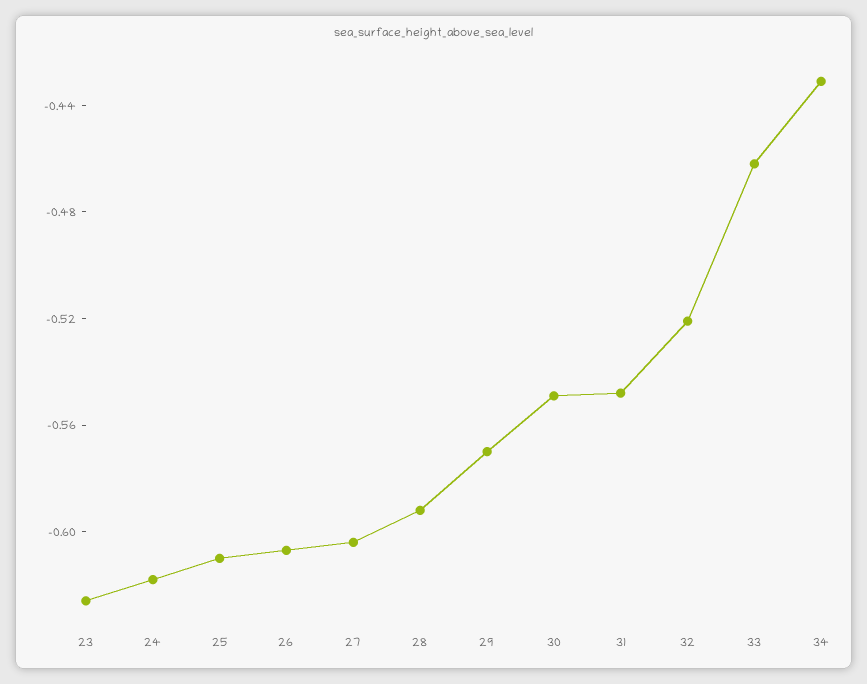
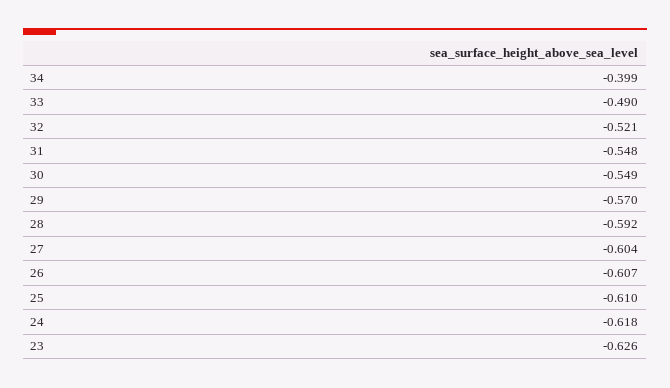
33: -0.46 -> -0.49
34: -0.43 -> -0.399

